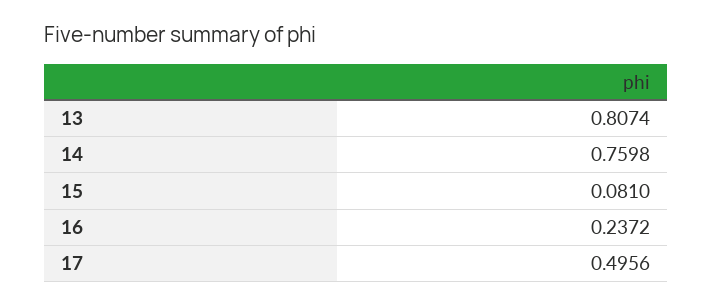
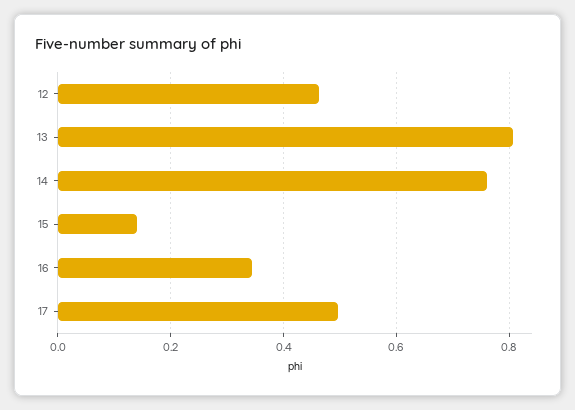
15: 0.081 -> 0.14
16: 0.2372 -> 0.34
12: none -> 0.46

